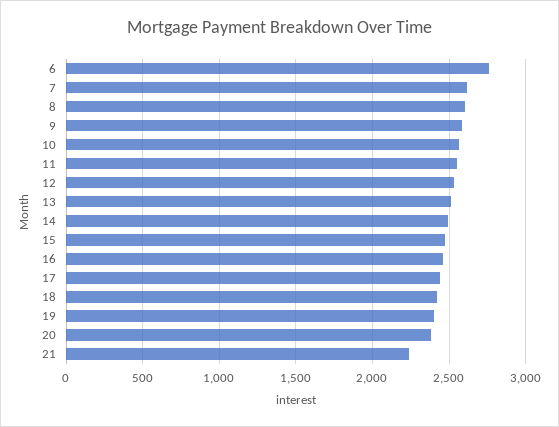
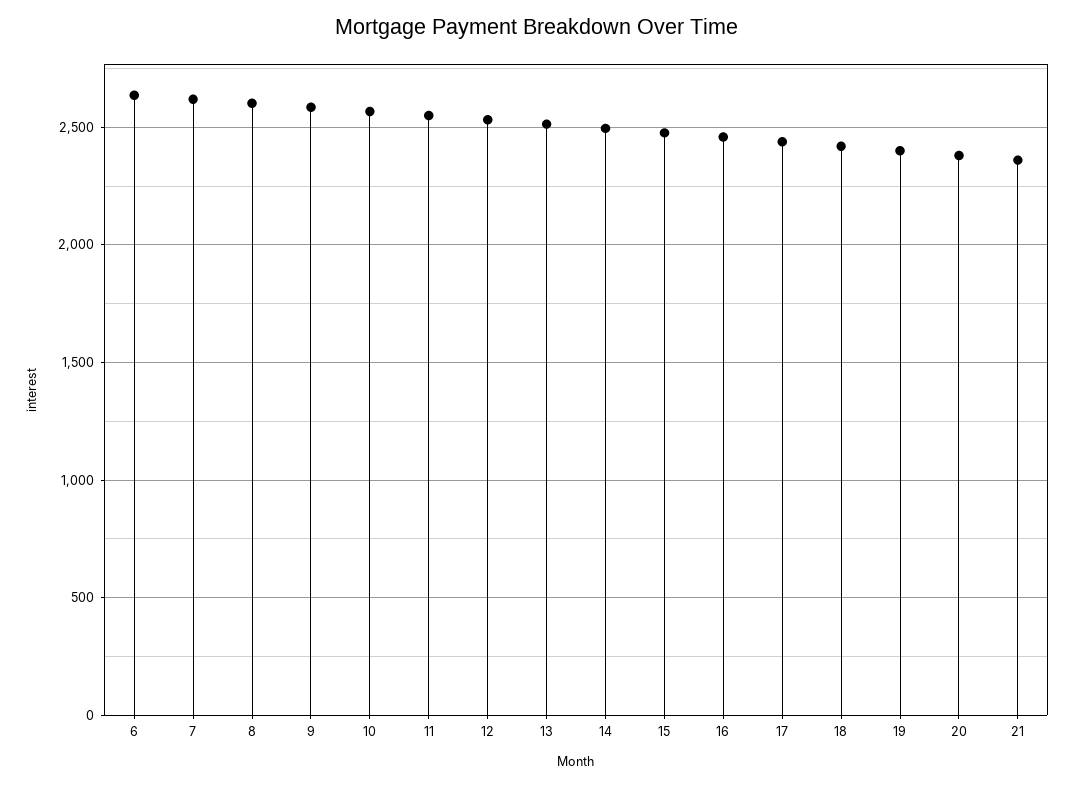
6: 2750 -> 2650
21: 2250 -> 2350

